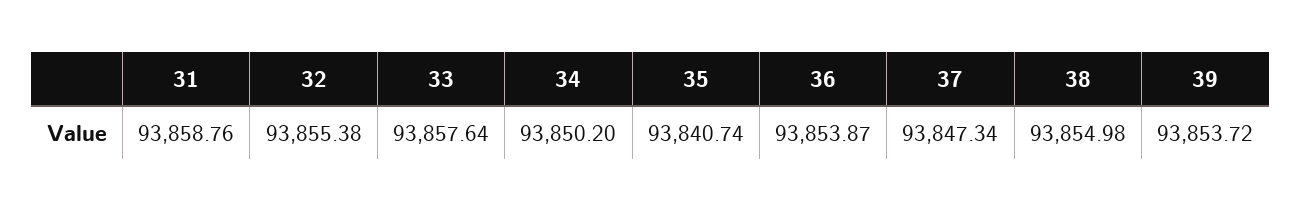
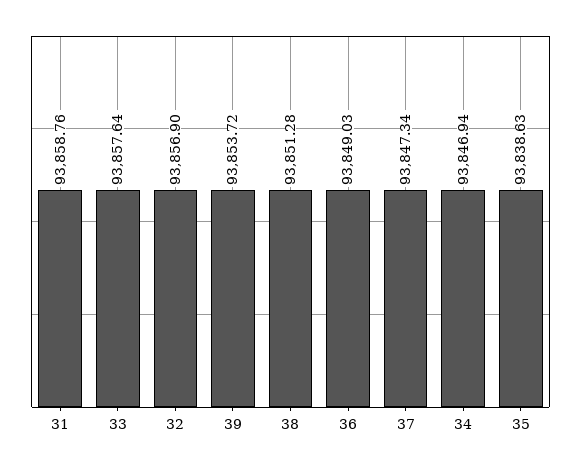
32: 93855.38 -> 93856.9
34: 93850.2 -> 93846.94
35: 93840.74 -> 93838.63
36: 93853.87 -> 93849.03
38: 93854.98 -> 93851.28

